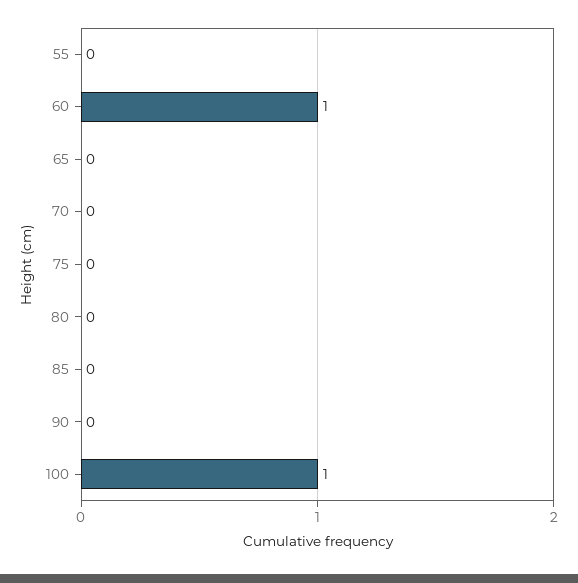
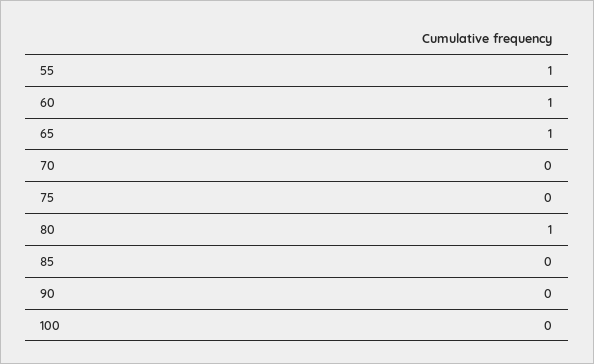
55: 0 -> 1
65: 0 -> 1
80: 0 -> 1
100: 1 -> 0

